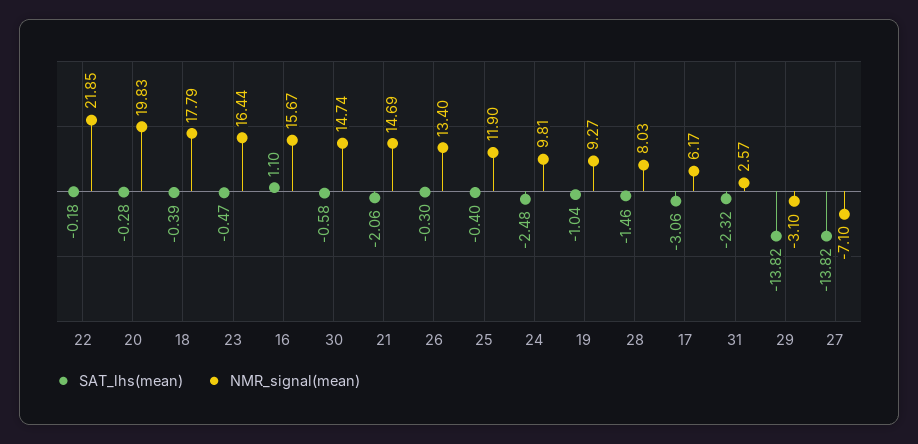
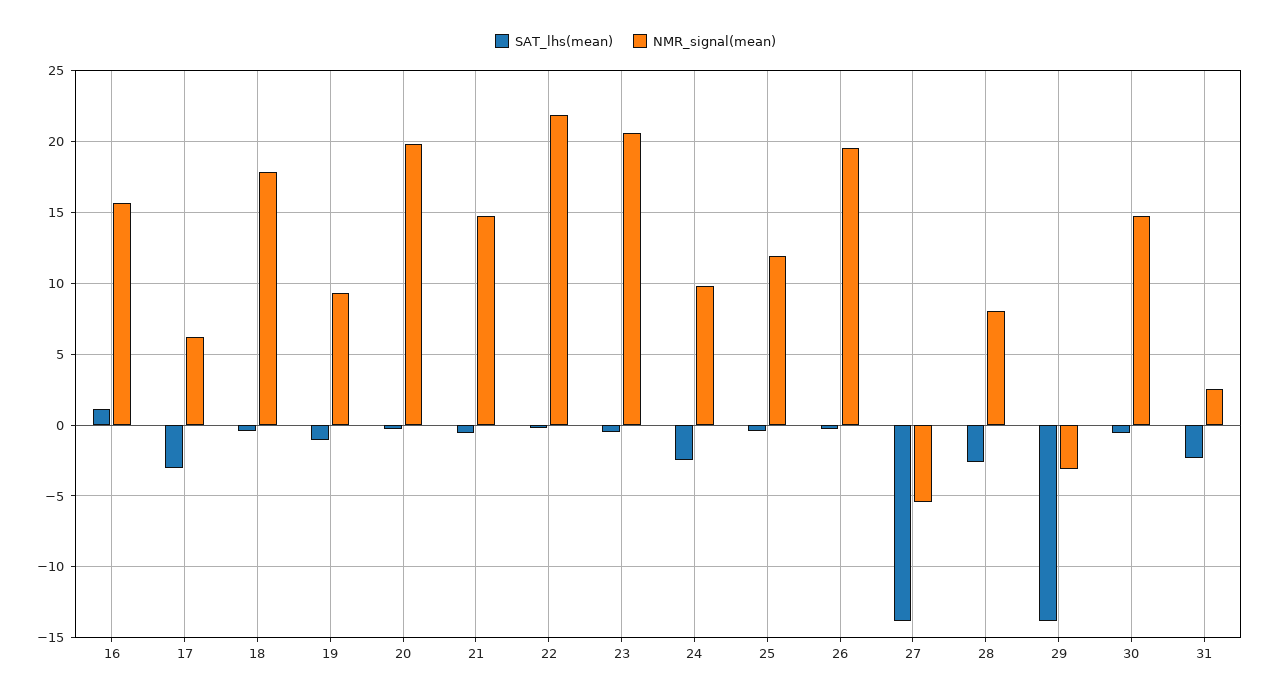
NMR_signal(mean), 23: 16.44 -> 20.5
SAT_lhs(mean), 21: -2.06 -> -0.5
NMR_signal(mean), 26: 13.4 -> 19.5
SAT_lhs(mean), 28: -1.46 -> -2.5
NMR_signal(mean), 27: -7.1 -> -5.5

